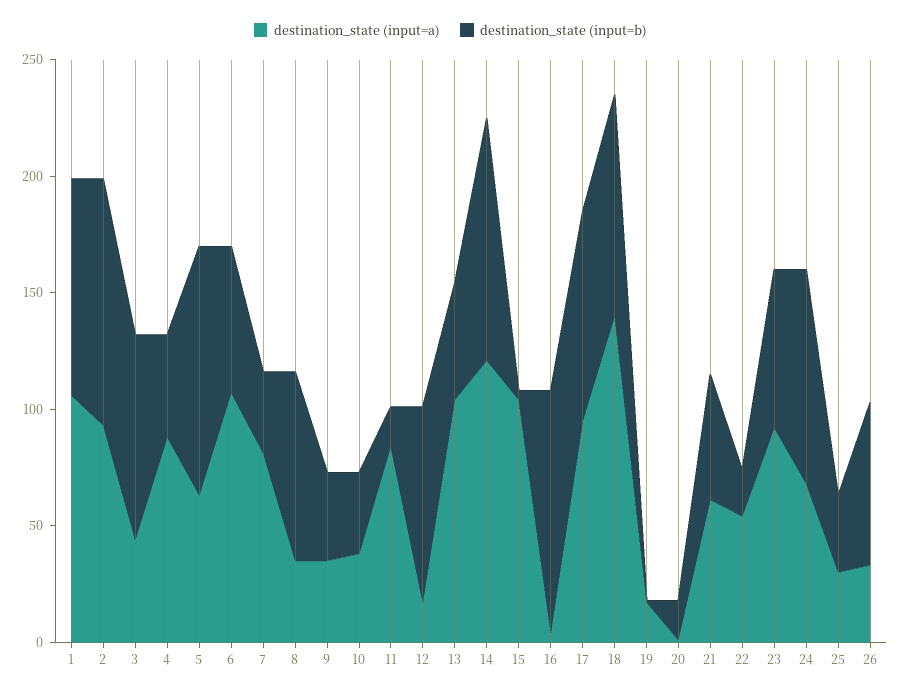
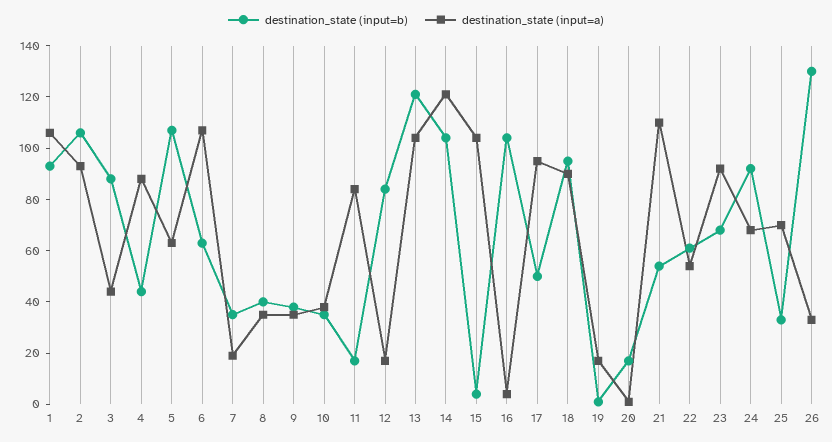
destination_state (input=a), 7: 80 -> 20
destination_state (input=b), 8: 80 -> 40
destination_state (input=b), 13: 50 -> 120
destination_state (input=b), 17: 90 -> 50
destination_state (input=a), 18: 140 -> 90
destination_state (input=a), 21: 60 -> 110
destination_state (input=b), 22: 20 -> 60
destination_state (input=a), 25: 30 -> 70
destination_state (input=b), 26: 70 -> 130

